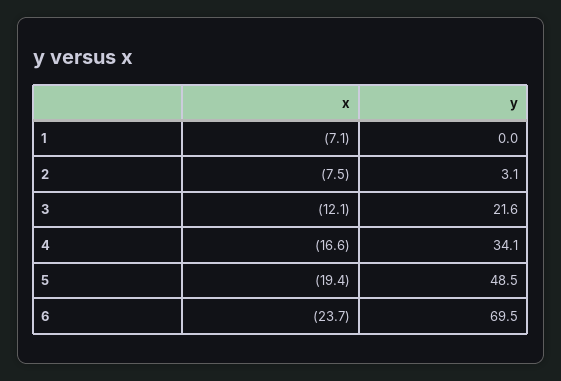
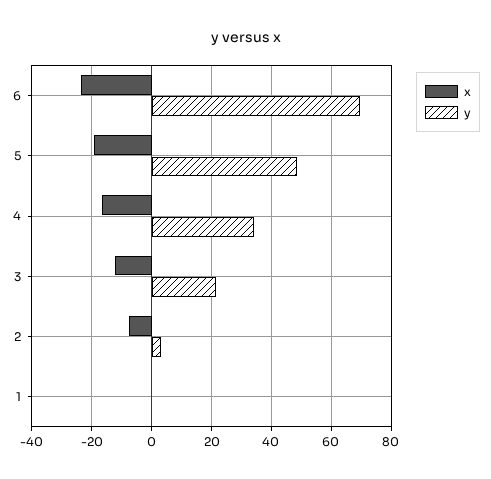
x, 1: -7.1 -> 0

